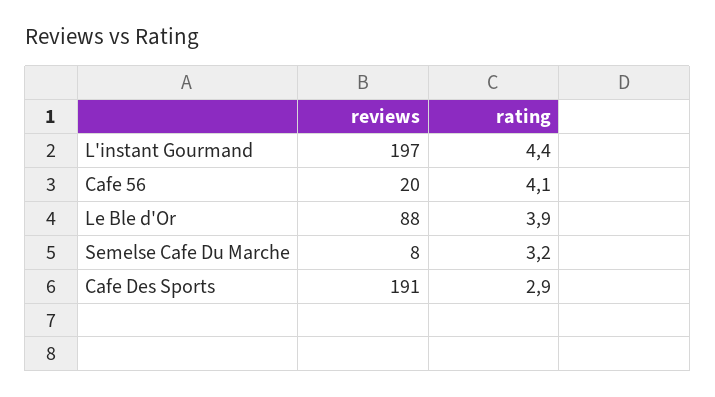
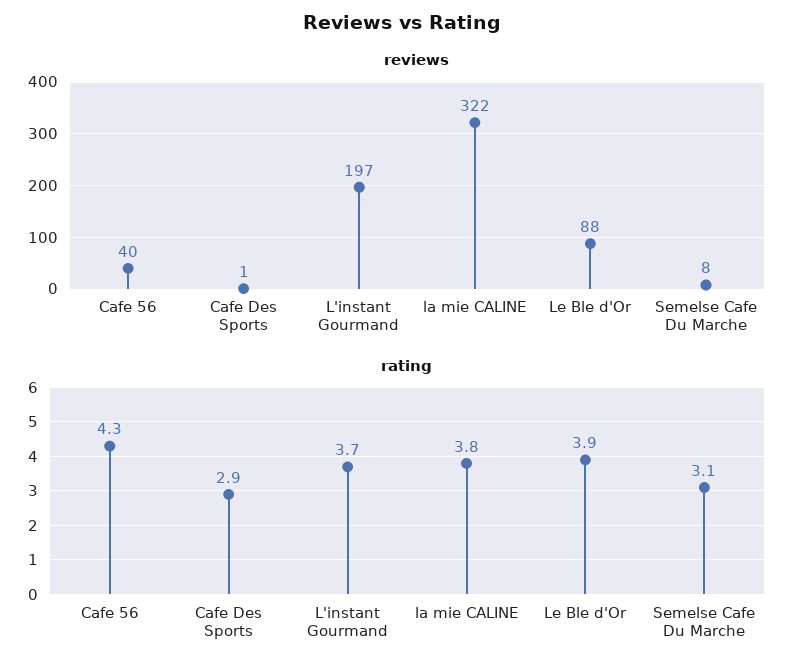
rating, L'instant Gourmand: 4.4 -> 3.7
reviews, Cafe 56: 20 -> 40
rating, Cafe 56: 4.1 -> 4.3
rating, Semelse Cafe Du Marche: 3.2 -> 3.1
reviews, Cafe Des Sports: 191 -> 1
reviews, la mie CALINE: none -> 322
rating, la mie CALINE: none -> 3.8

